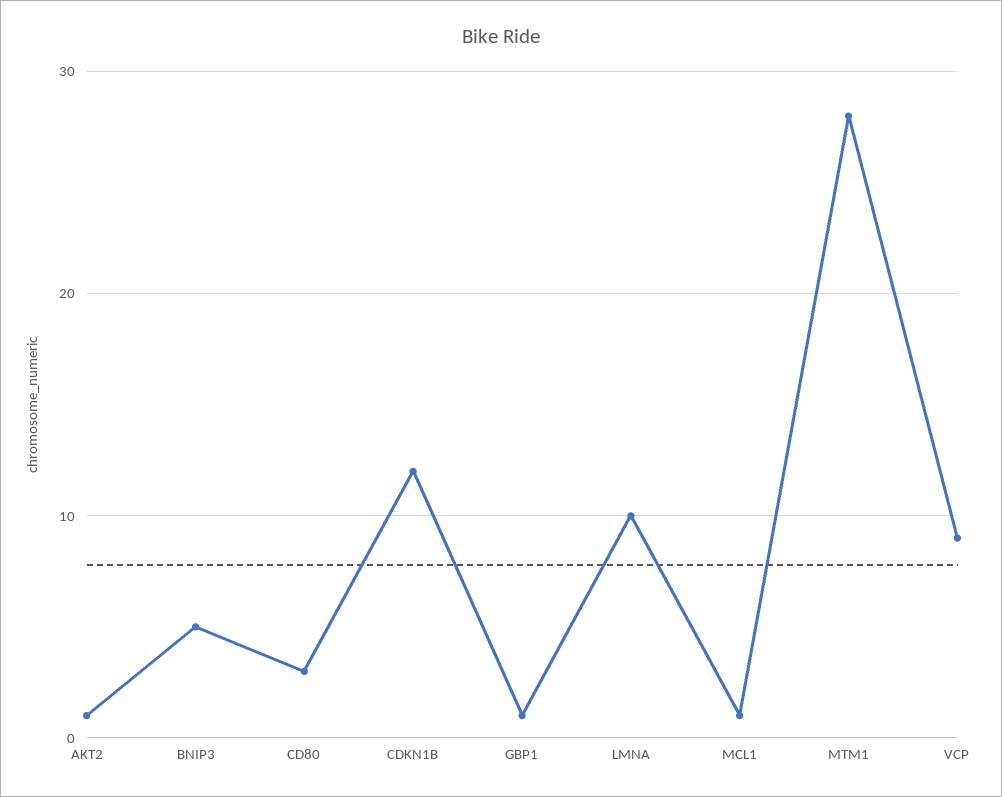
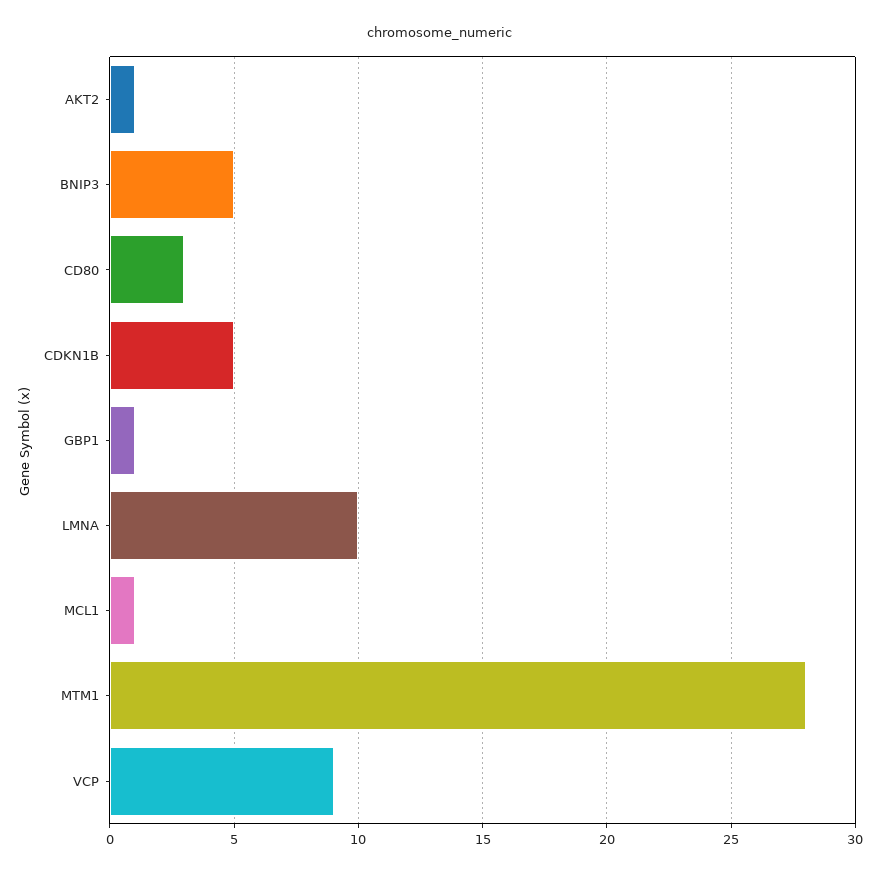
CDKN1B: 12 -> 5

